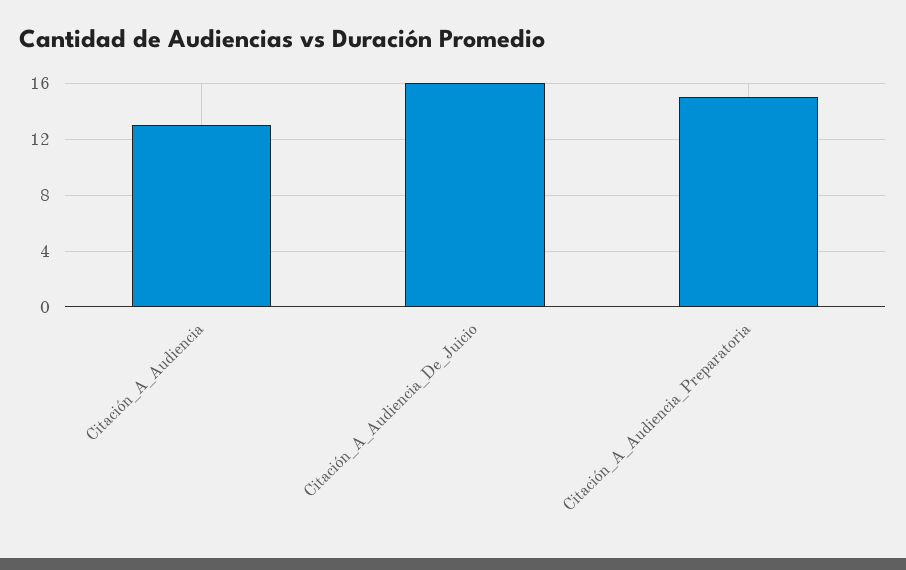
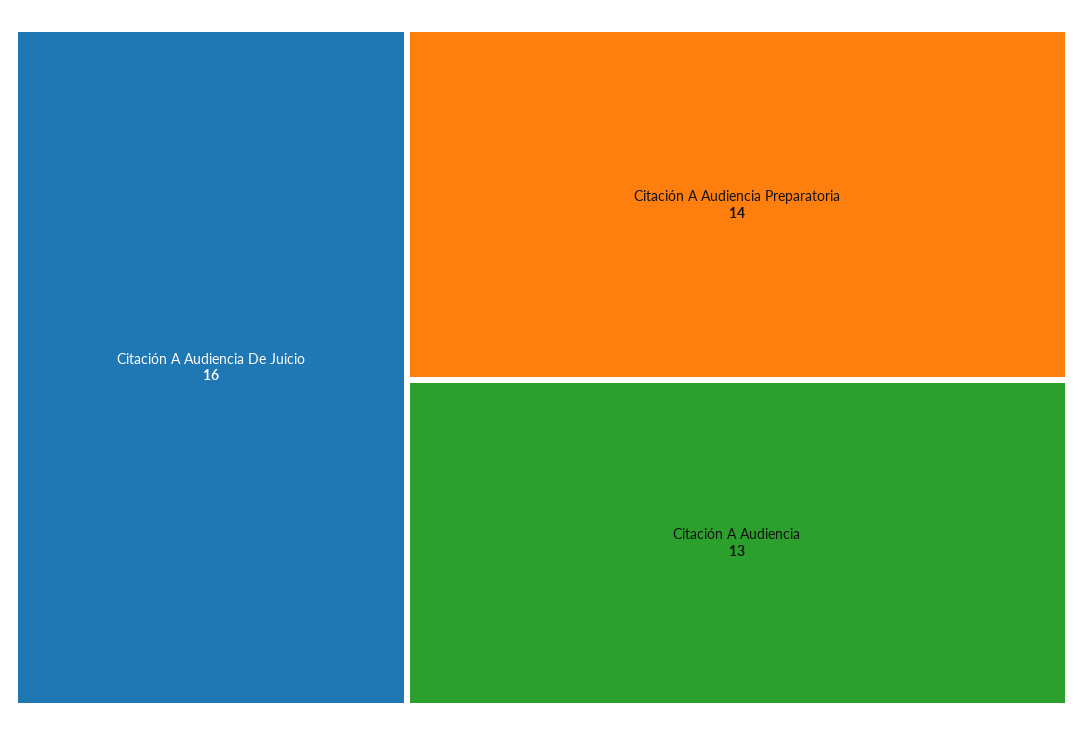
Citación_A_Audiencia_Preparatoria: 15 -> 14

